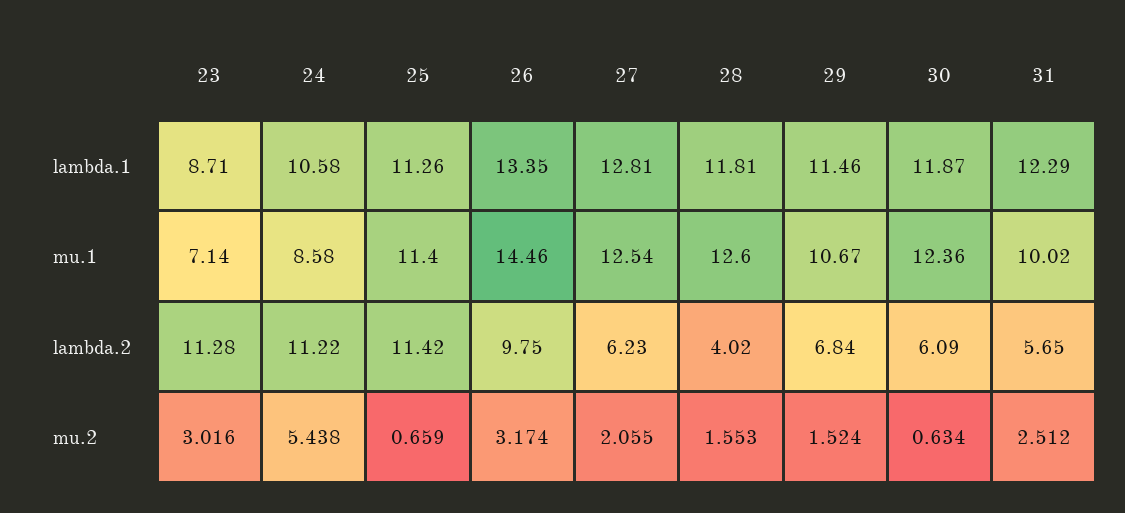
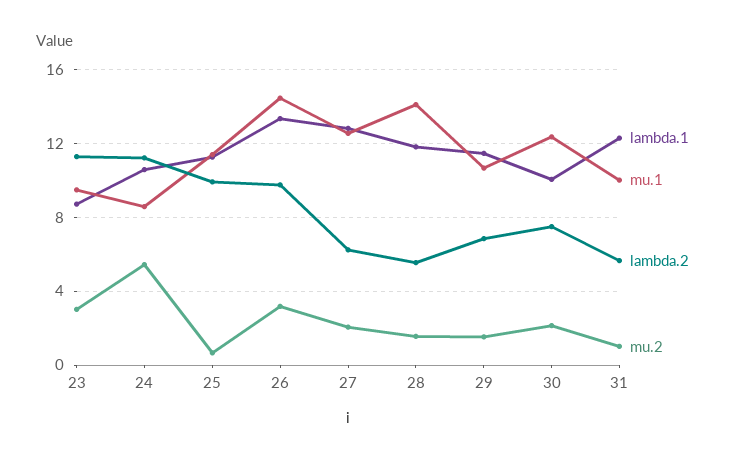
lambda.1, 30: 11.87 -> 10
mu.1, 23: 7.14 -> 9.5
mu.1, 28: 12.6 -> 14
lambda.2, 25: 11.42 -> 10
lambda.2, 28: 4.02 -> 5.5
lambda.2, 30: 6.09 -> 7.5
mu.2, 30: 0.634 -> 2
mu.2, 31: 2.512 -> 1

